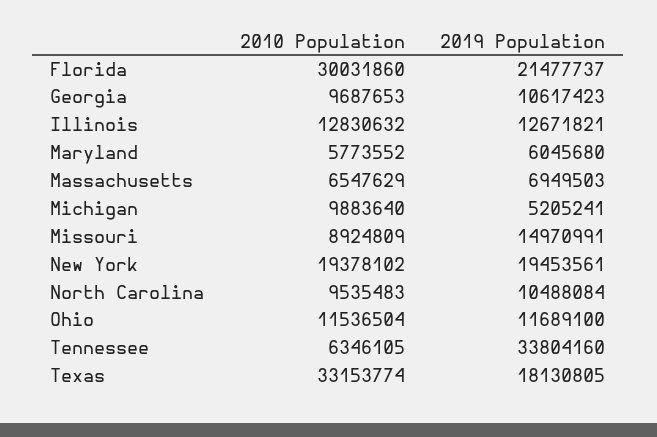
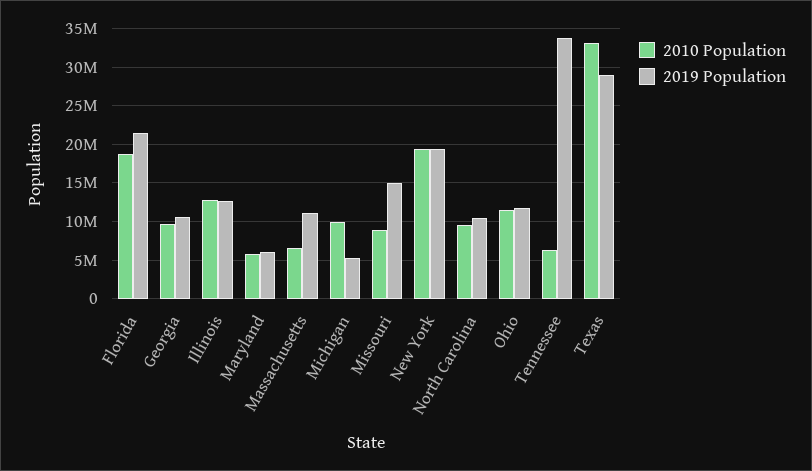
2010 Population, Florida: 30031860 -> 19000000
2019 Population, Massachusetts: 6949503 -> 11000000
2019 Population, Texas: 18130805 -> 29000000

